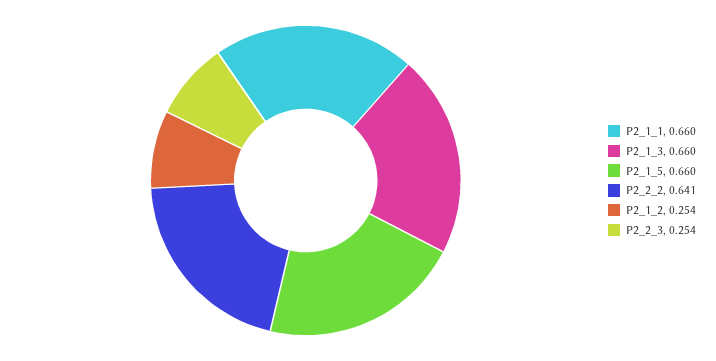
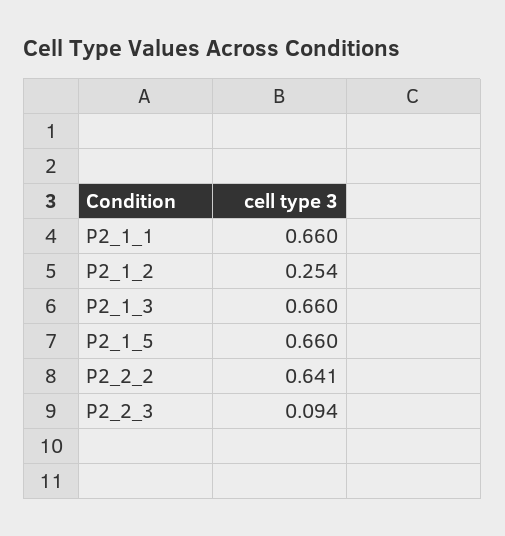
P2_2_3: 0.254 -> 0.094

